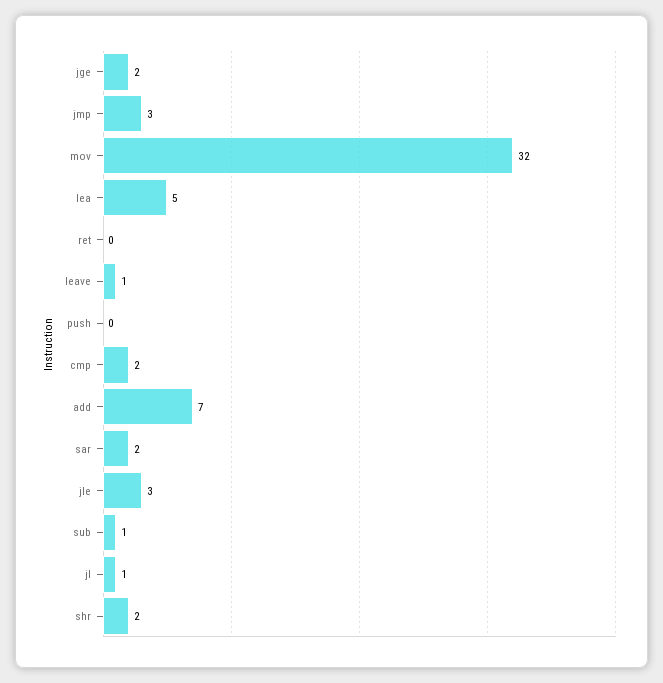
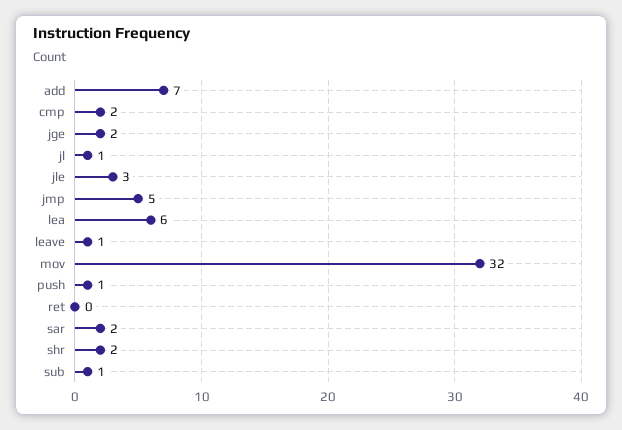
jmp: 3 -> 5
lea: 5 -> 6
push: 0 -> 1

